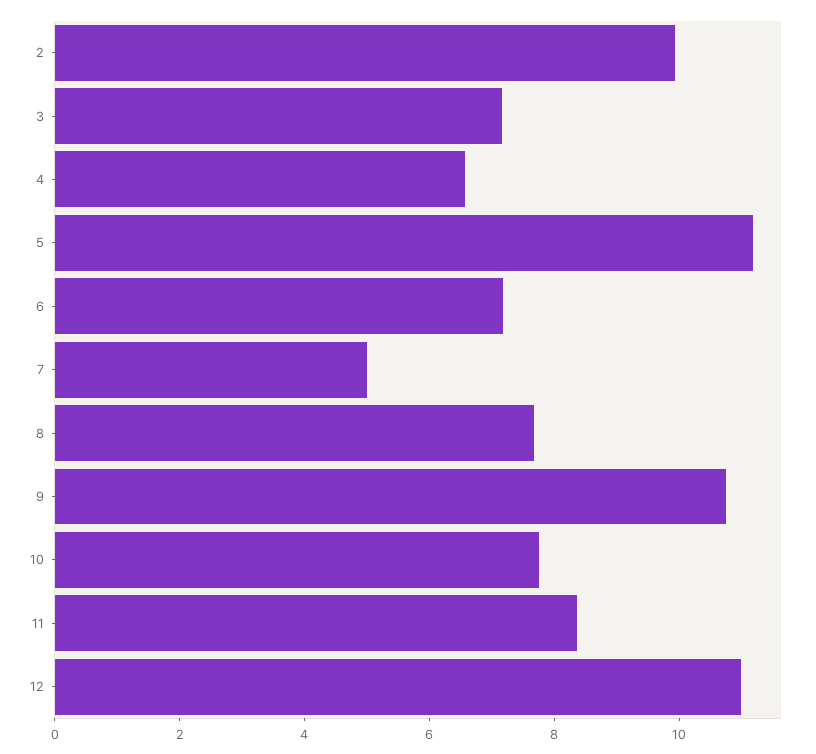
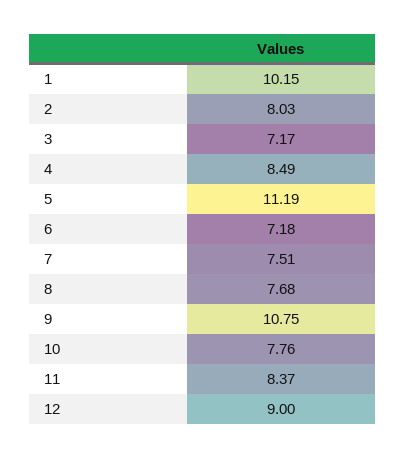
2: 10 -> 8.03
4: 6.5 -> 8.49
7: 5 -> 7.51
12: 11 -> 9
1: none -> 10.15

